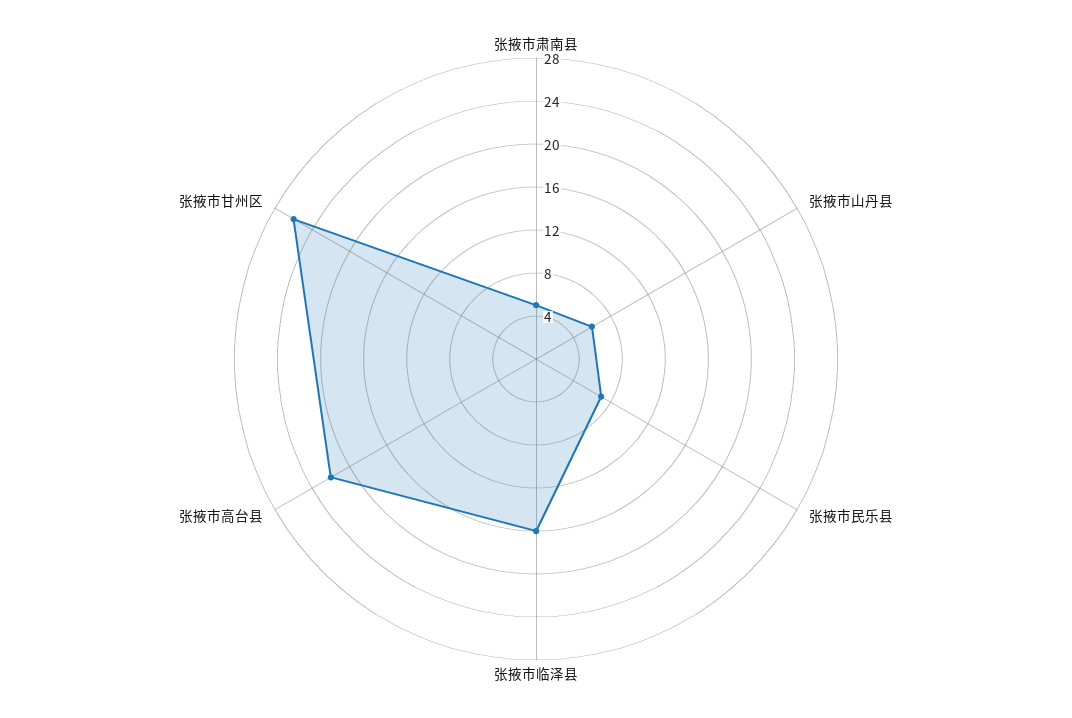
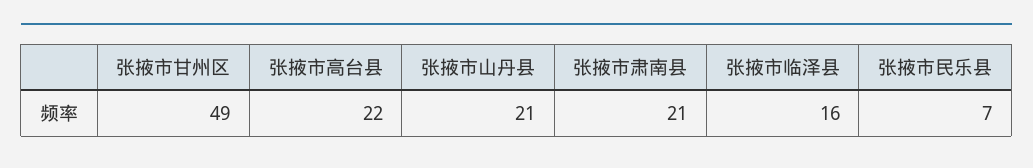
张掖市肃南县: 5 -> 21
张掖市山丹县: 6 -> 21
张掖市甘州区: 26 -> 49

